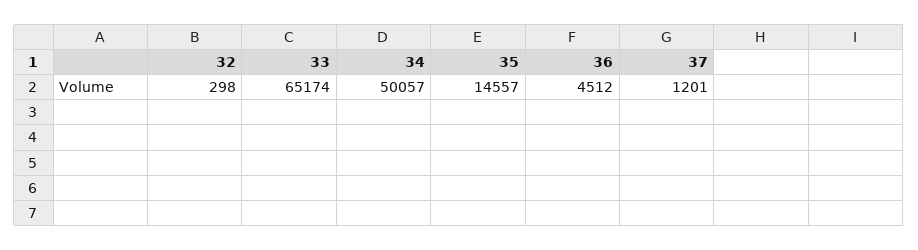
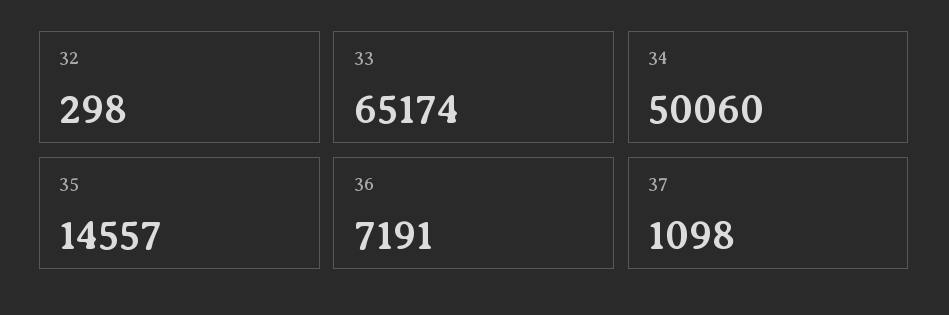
34: 50057 -> 50060
36: 4512 -> 7191
37: 1201 -> 1098

